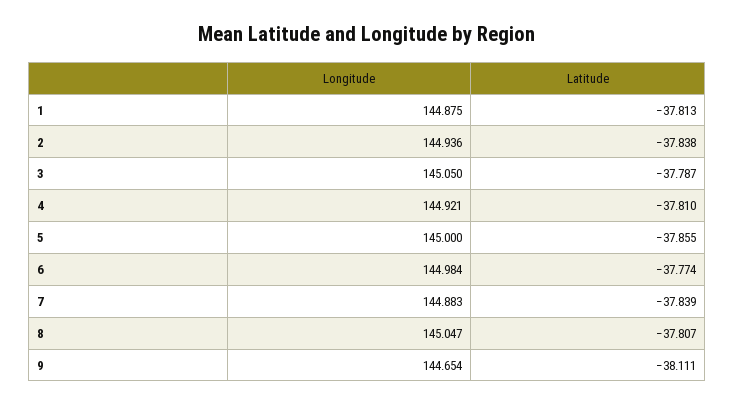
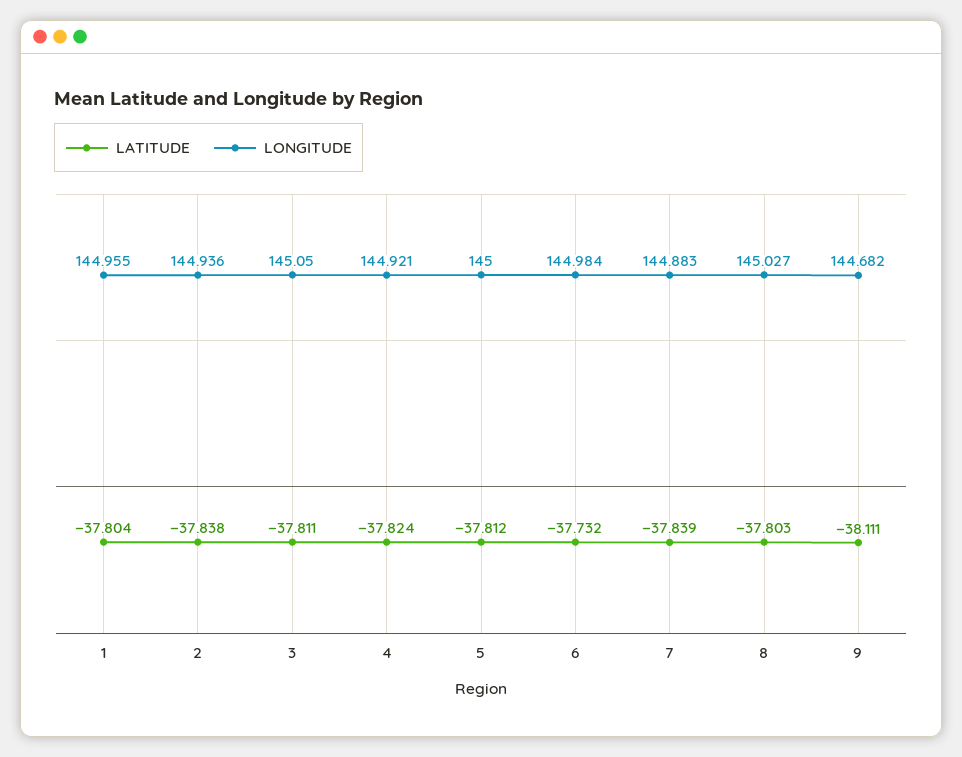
Longitude, 1: 144.875 -> 144.955
Latitude, 1: -37.813 -> -37.804
Latitude, 3: -37.787 -> -37.811
Latitude, 4: -37.81 -> -37.824
Latitude, 5: -37.855 -> -37.812
Latitude, 6: -37.774 -> -37.732
Longitude, 8: 145.047 -> 145.027
Latitude, 8: -37.807 -> -37.803
Longitude, 9: 144.654 -> 144.682

